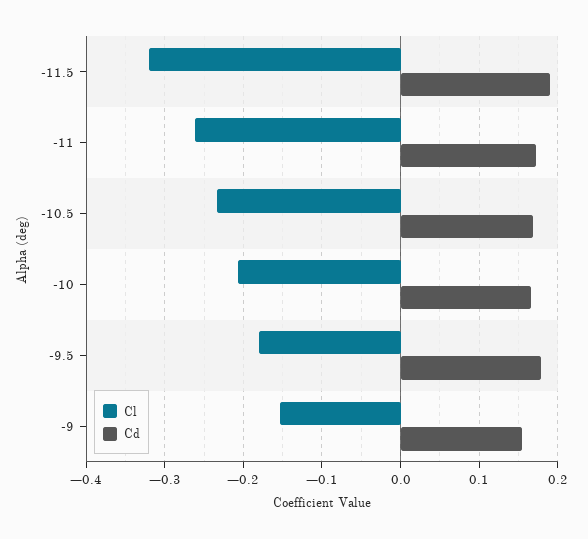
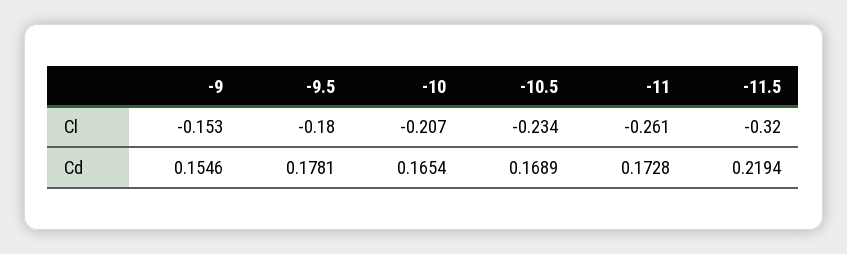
Cd, -11.5: 0.19 -> 0.2194

